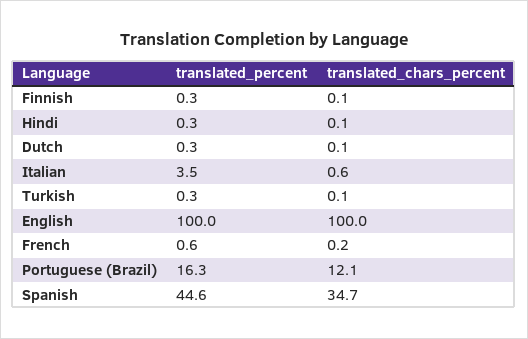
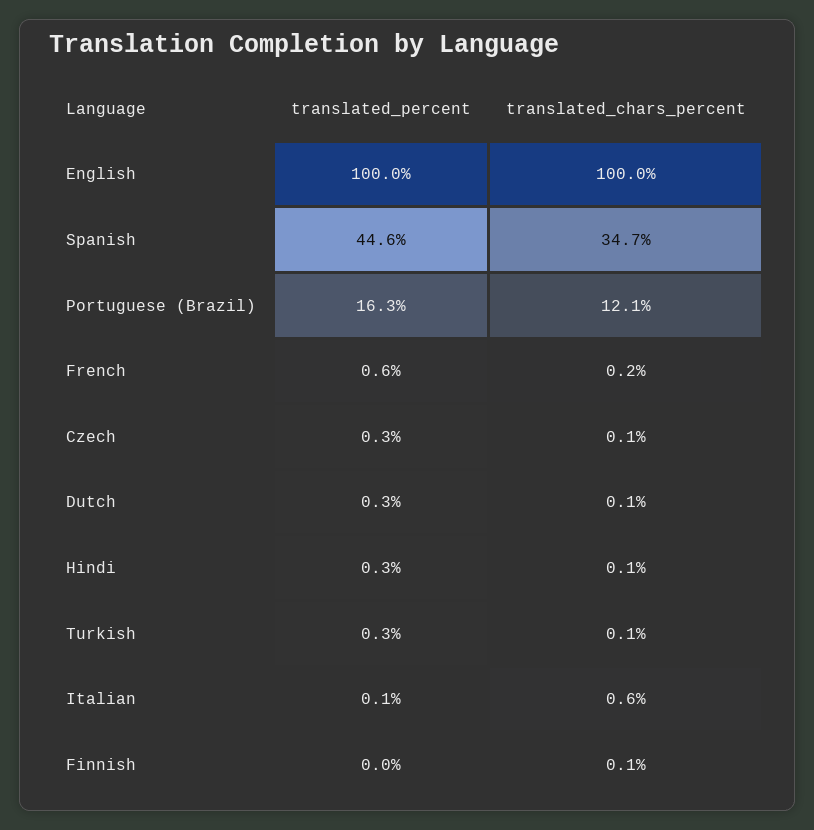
translated_percent, Finnish: 0.3 -> 0
translated_percent, Italian: 3.5 -> 0.1
translated_percent, Czech: none -> 0.3
translated_chars_percent, Czech: none -> 0.1

